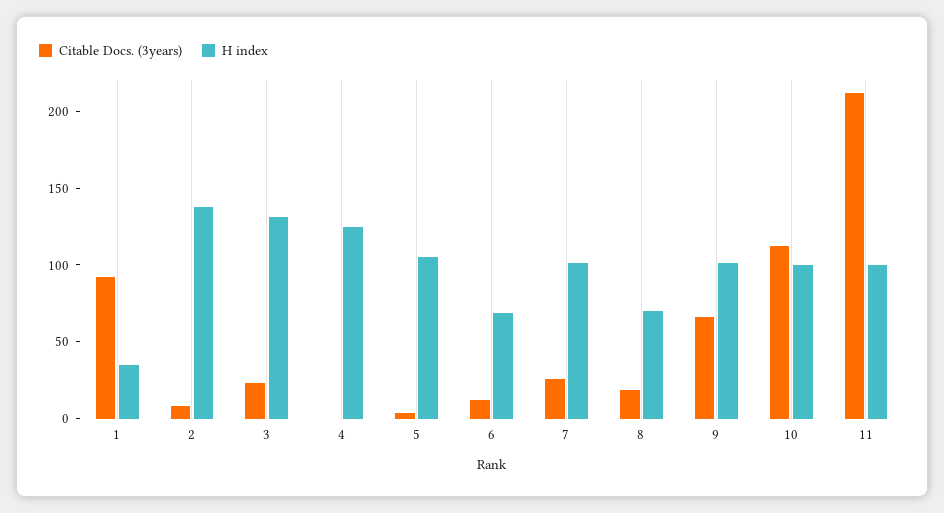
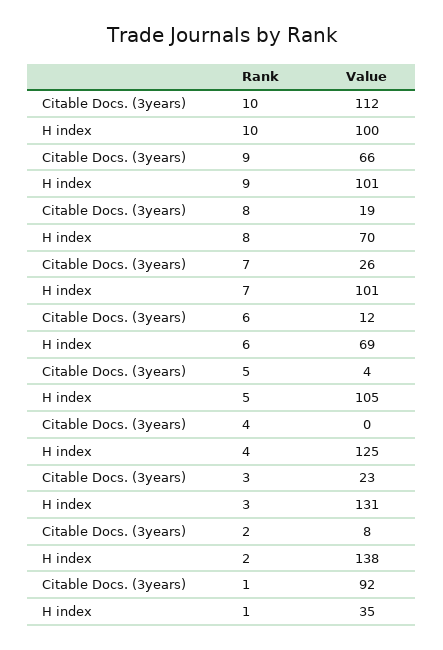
Citable Docs. (3years), 11: 210 -> none
H index, 11: 100 -> none

